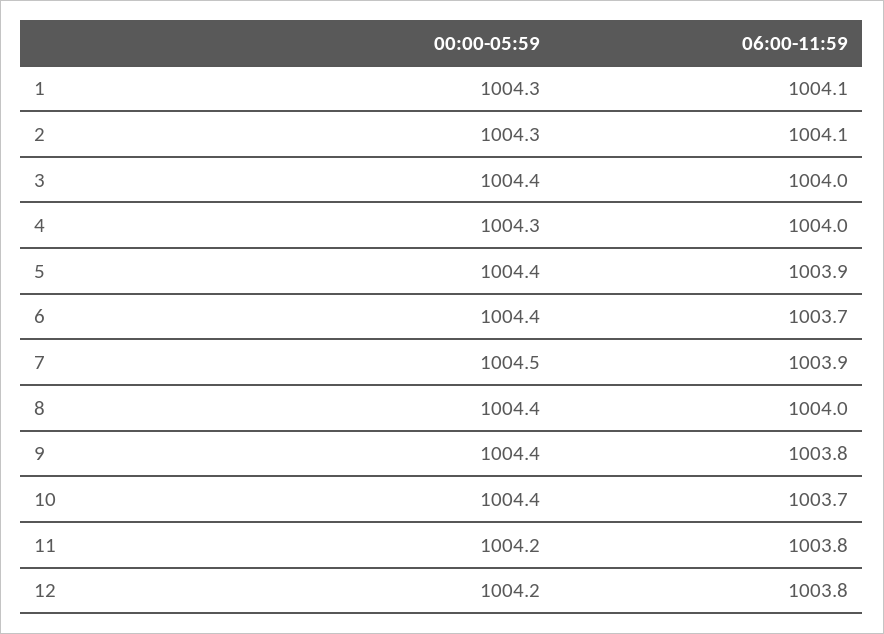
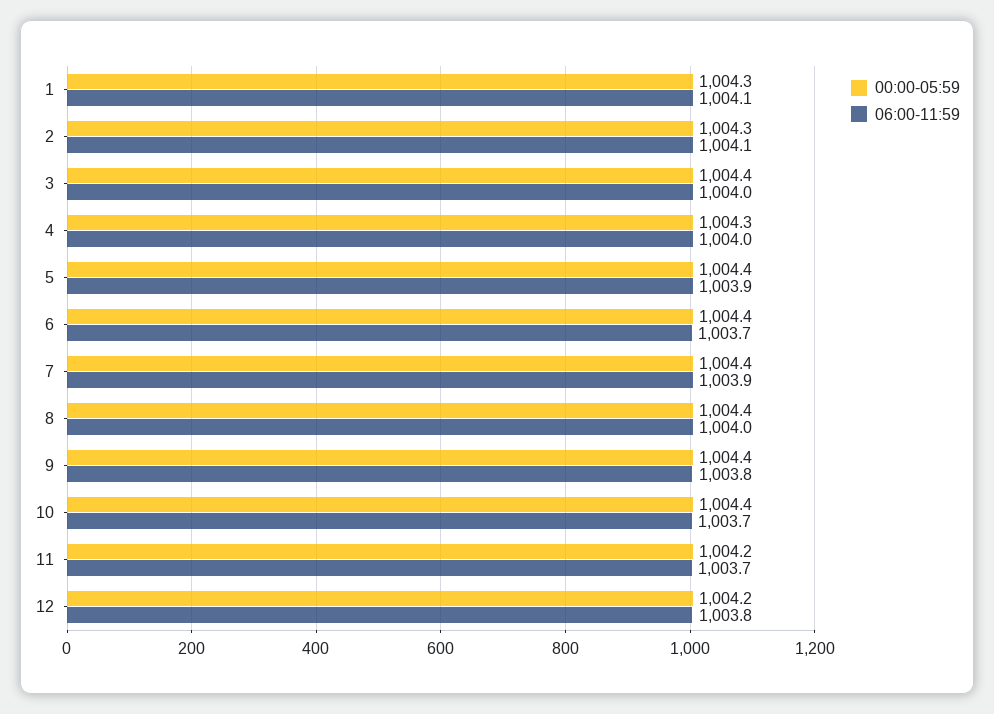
00:00-05:59, 7: 1004.5 -> 1004.4
06:00-11:59, 11: 1003.8 -> 1003.7

